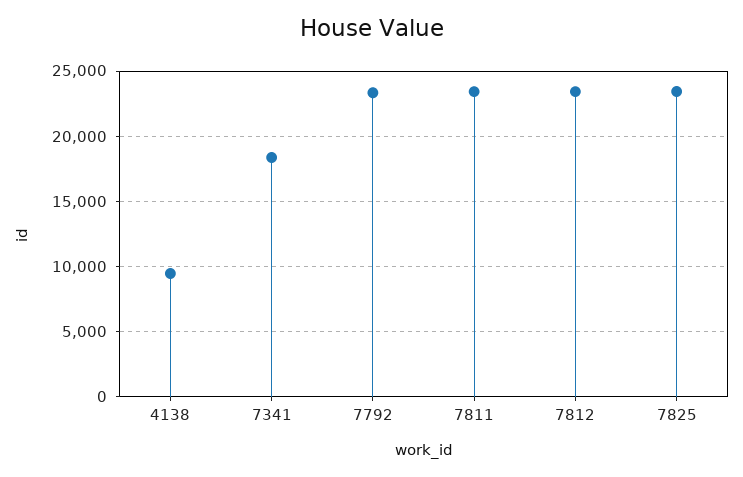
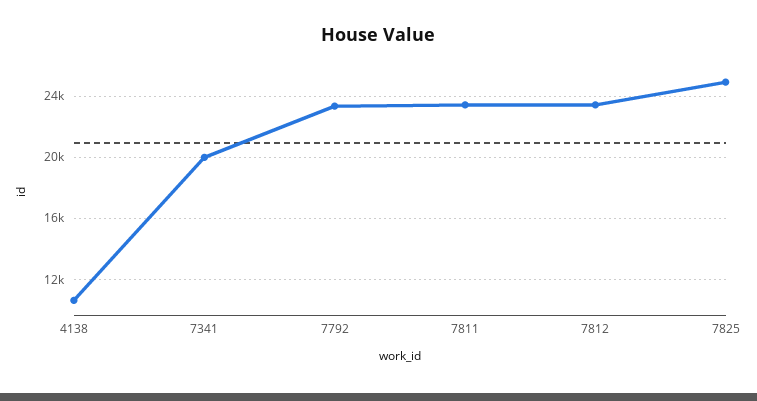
4138: 9500 -> 10500
7341: 18500 -> 20000
7825: 23500 -> 25000

